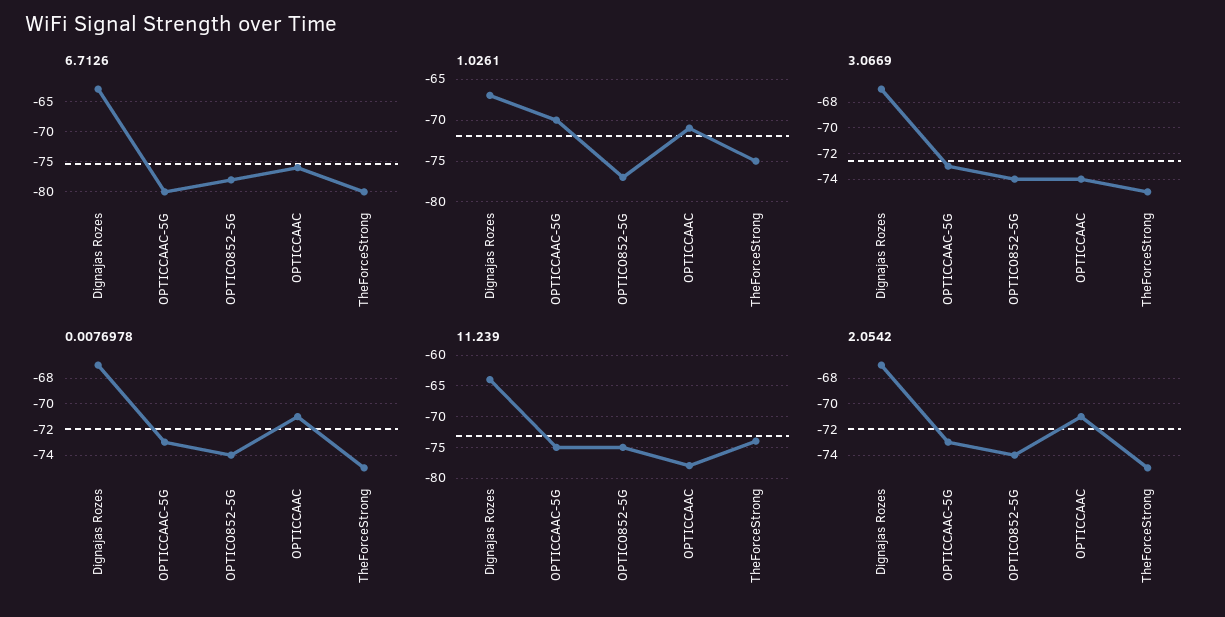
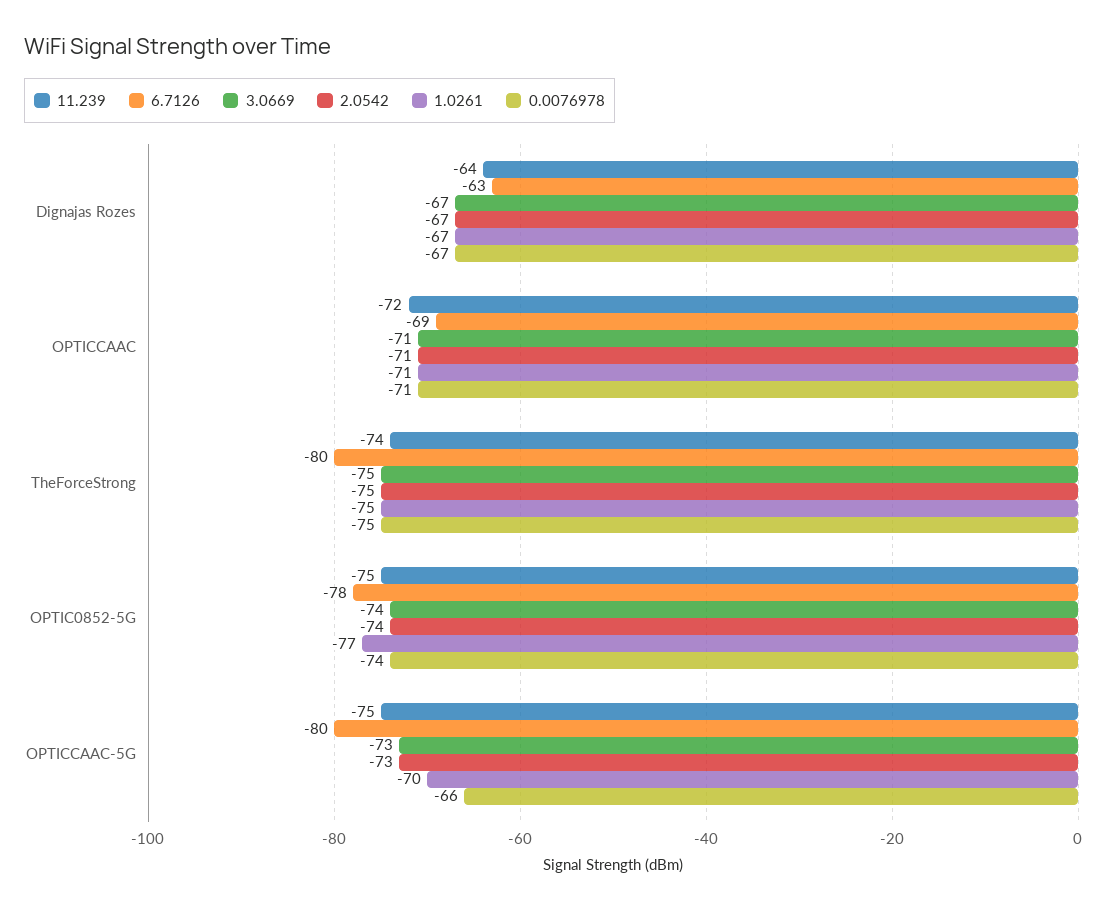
6.7126, OPTICCAAC: -76 -> -69
3.0669, OPTICCAAC: -74 -> -71
0.0076978, OPTICCAAC-5G: -73 -> -66
11.239, OPTICCAAC: -78 -> -72

